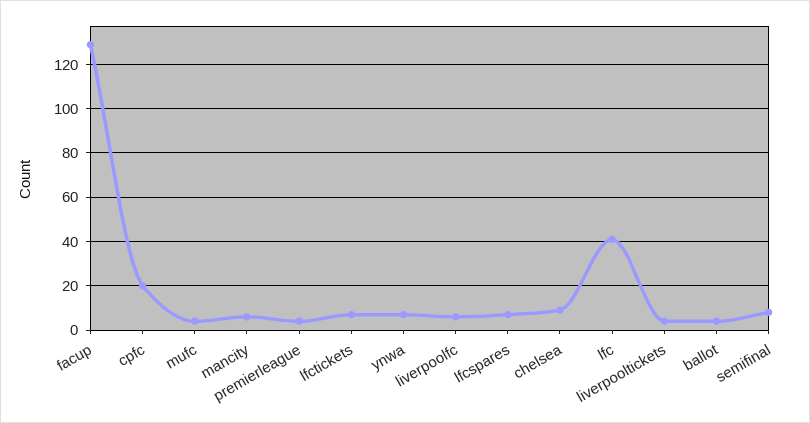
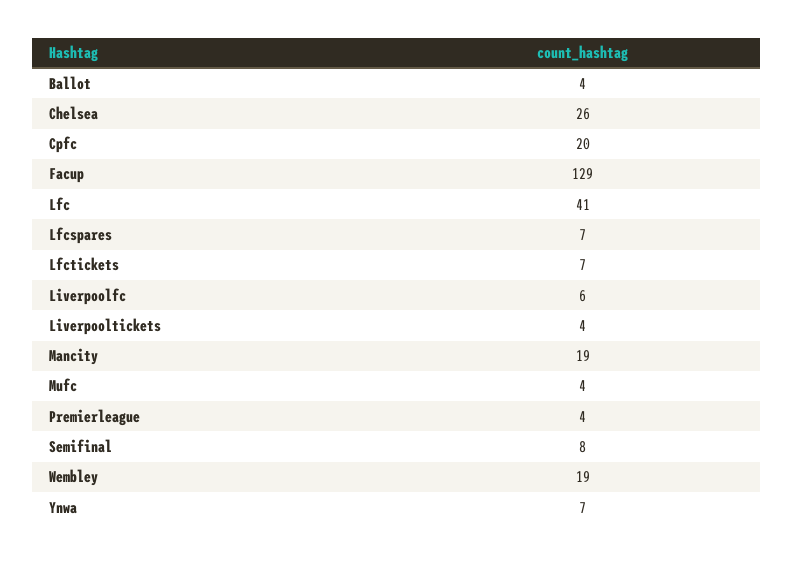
mancity: 5 -> 19
chelsea: 10 -> 26
Wembley: none -> 19

